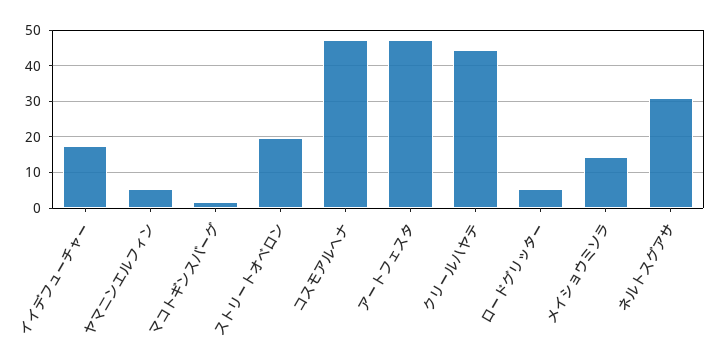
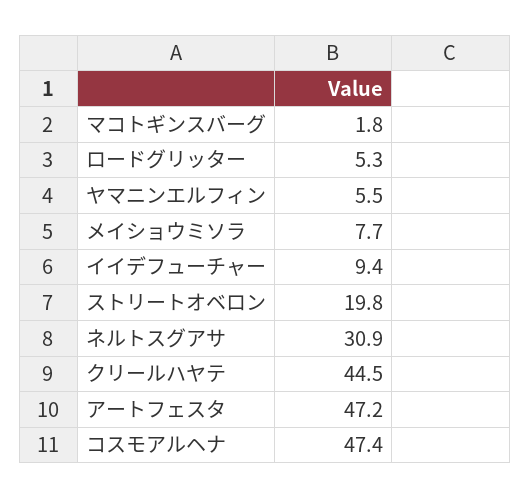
イイデフューチャー: 18 -> 9.4
メイショウミソラ: 14 -> 7.7

